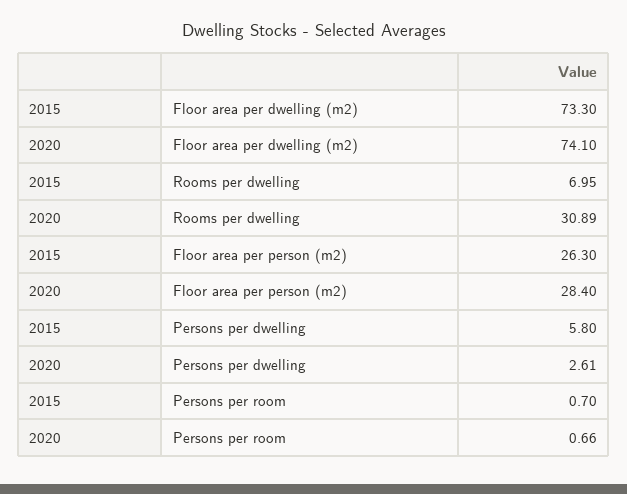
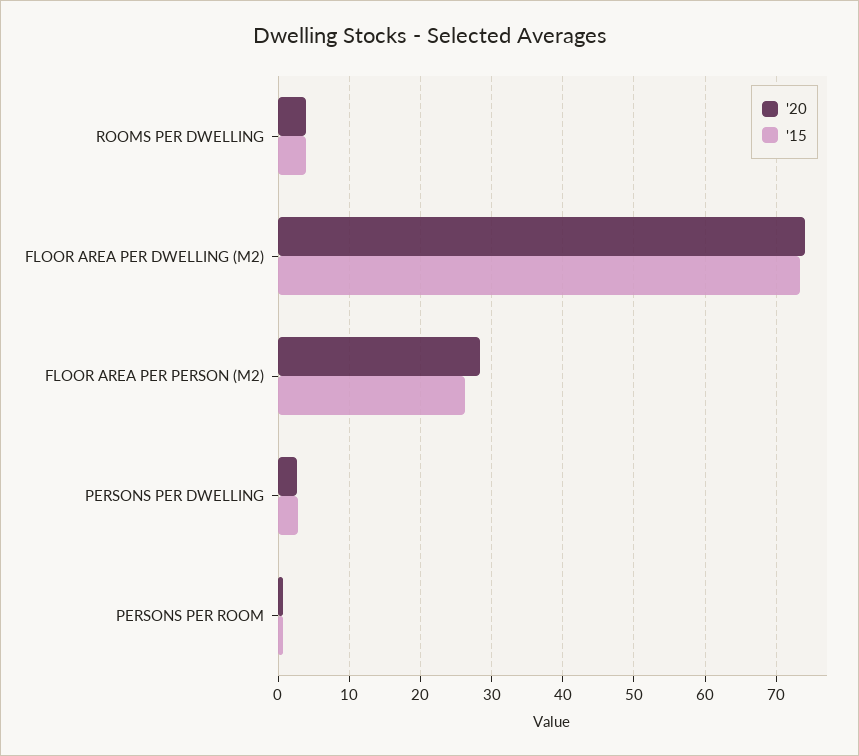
2015, Rooms per dwelling: 6.95 -> 4
2020, Rooms per dwelling: 30.89 -> 4
2015, Persons per dwelling: 5.8 -> 3

